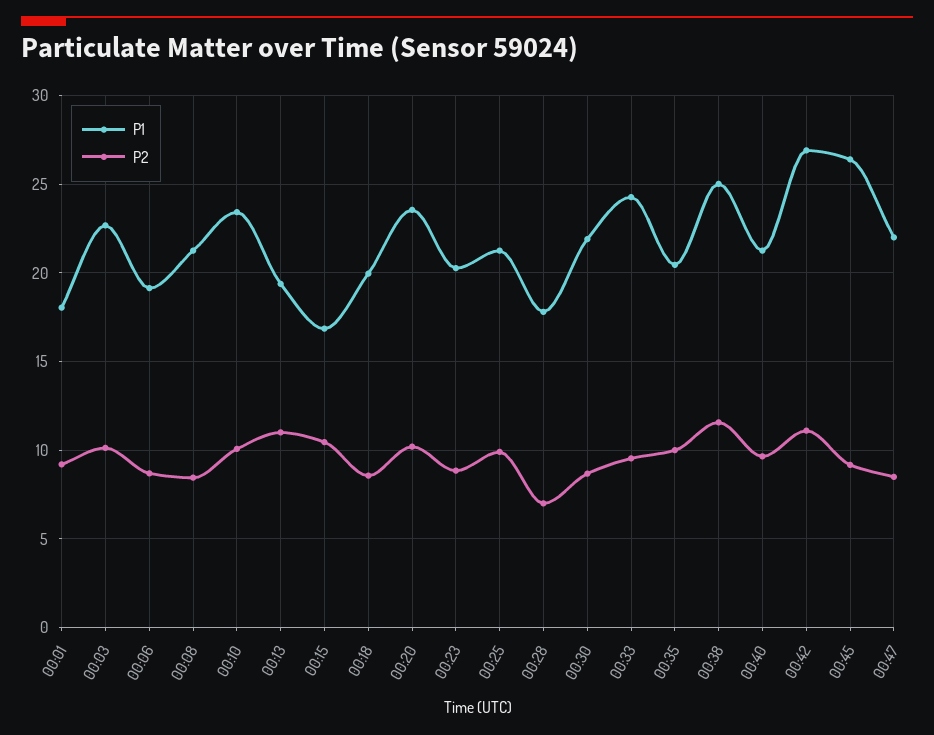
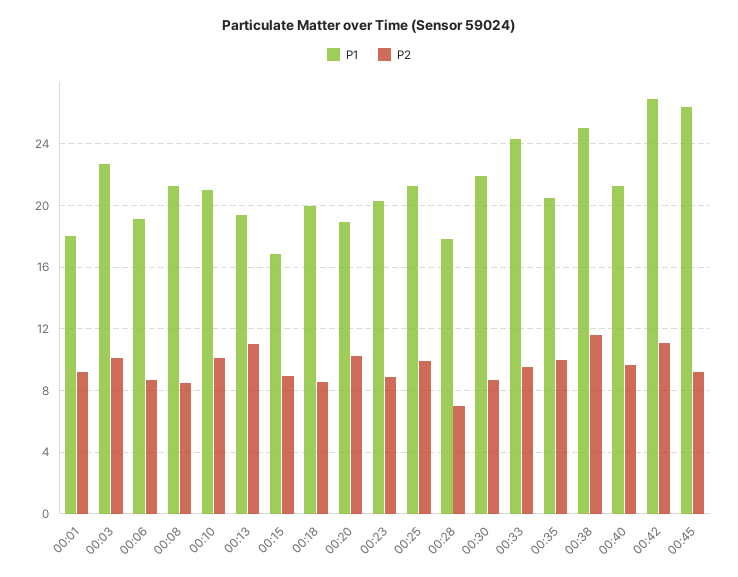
P1, 00:10: 23.5 -> 21
P2, 00:15: 10.5 -> 9
P1, 00:20: 23.5 -> 19
P1, 00:47: 22 -> none
P2, 00:47: 8.5 -> none

